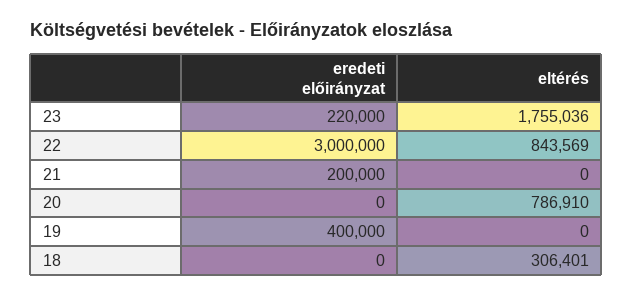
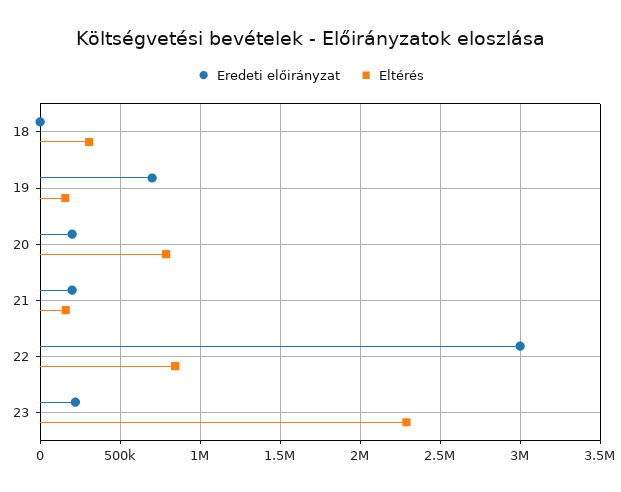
eltérés, 23: 1755036 -> 2300000
eltérés, 21: 0 -> 150000
eredeti előirányzat, 20: 0 -> 200000
eredeti előirányzat, 19: 400000 -> 700000
eltérés, 19: 0 -> 150000

